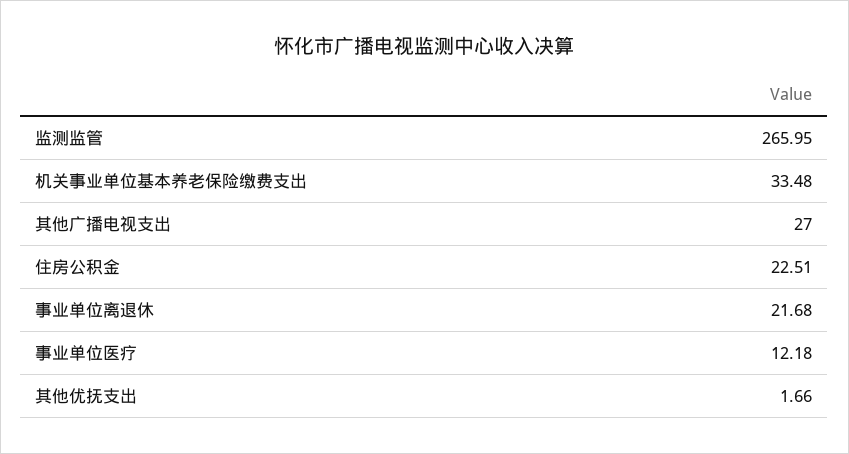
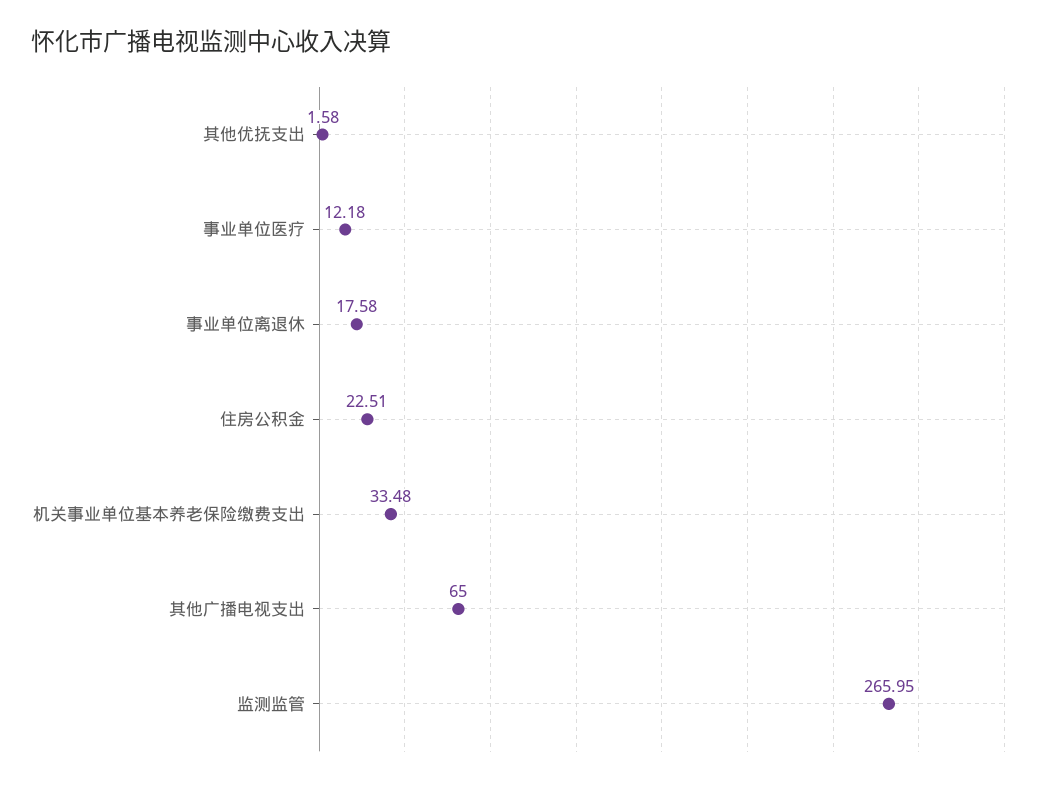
其他广播电视支出: 27 -> 65
事业单位离退休: 21.68 -> 17.58
其他优抚支出: 1.66 -> 1.58

